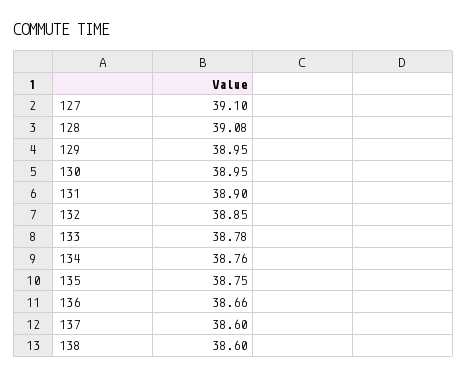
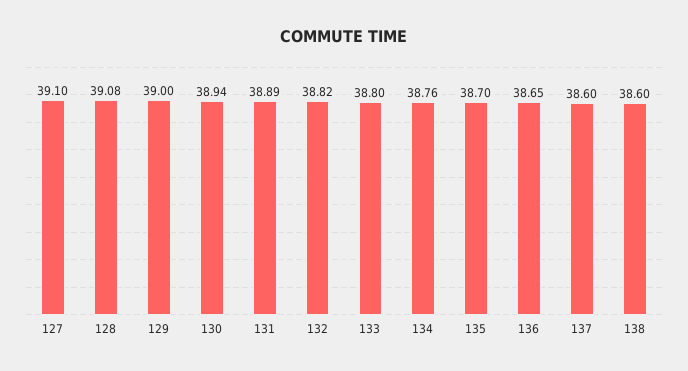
129: 38.95 -> 39
130: 38.95 -> 38.94
131: 38.9 -> 38.89
132: 38.85 -> 38.82
133: 38.78 -> 38.8
135: 38.75 -> 38.7
136: 38.66 -> 38.65

